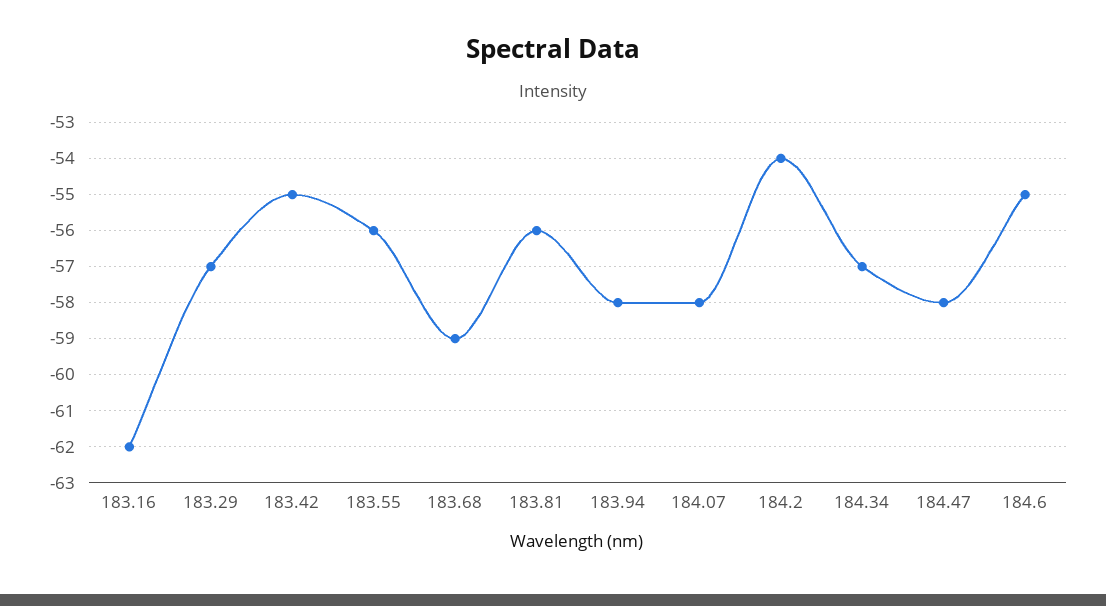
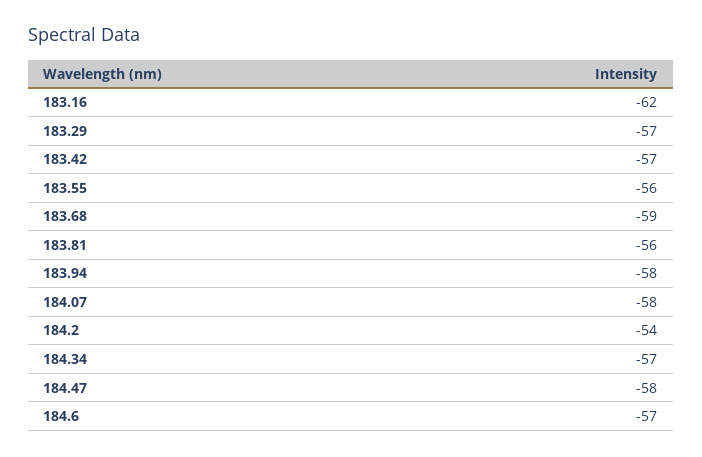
183.42: -55 -> -57
184.6: -55 -> -57

